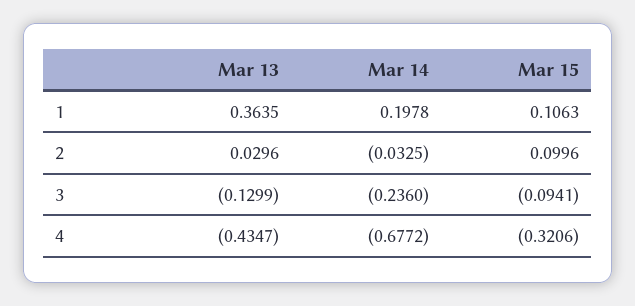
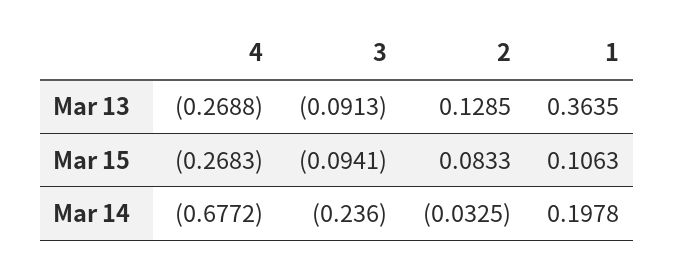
Mar 13, 2: 0.0296 -> 0.1285
Mar 15, 2: 0.0996 -> 0.0833
Mar 13, 3: -0.1299 -> -0.0913
Mar 13, 4: -0.4347 -> -0.2688
Mar 15, 4: -0.3206 -> -0.2683

